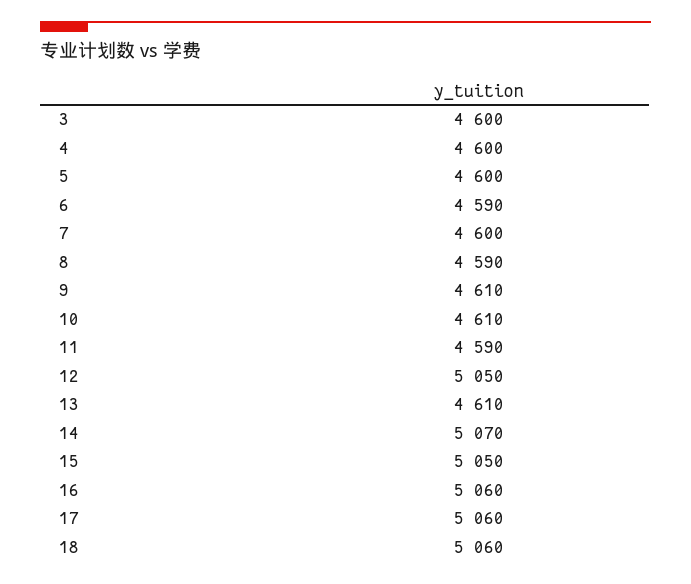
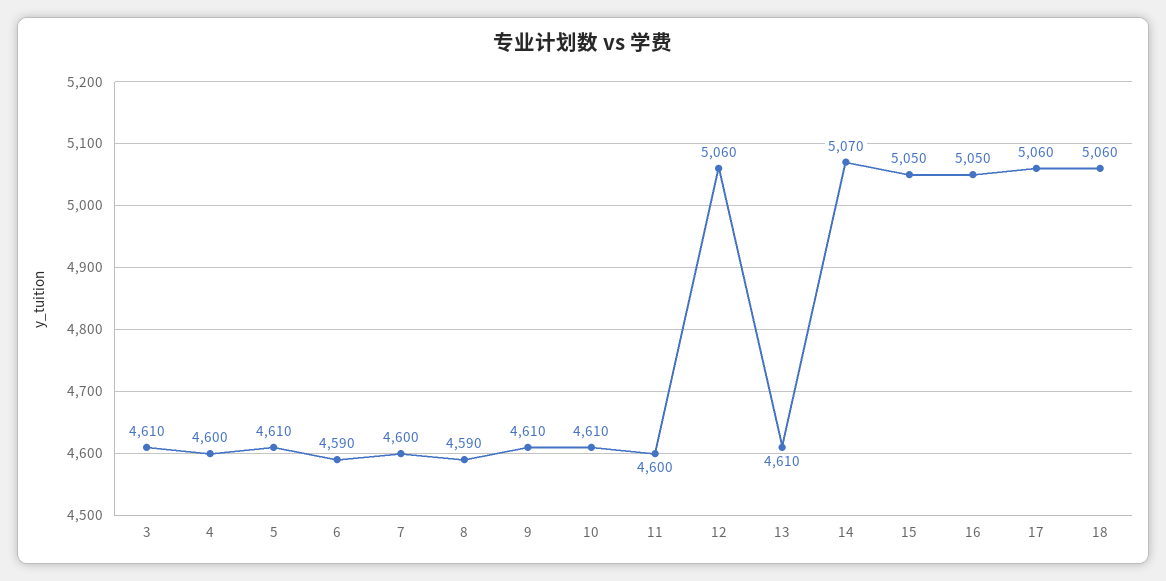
3: 4600 -> 4610
5: 4600 -> 4610
11: 4590 -> 4600
12: 5050 -> 5060
16: 5060 -> 5050

